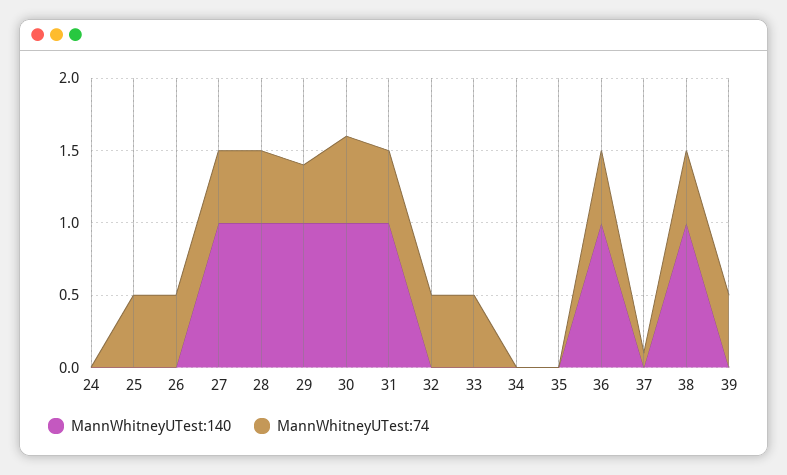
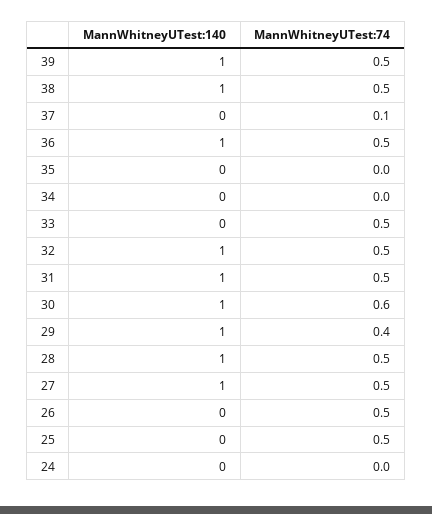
MannWhitneyUTest:140, 32: 0 -> 1
MannWhitneyUTest:140, 39: 0 -> 1

